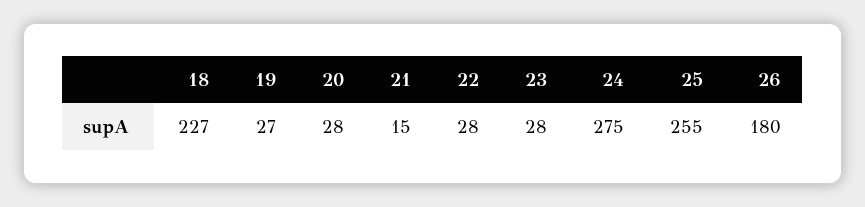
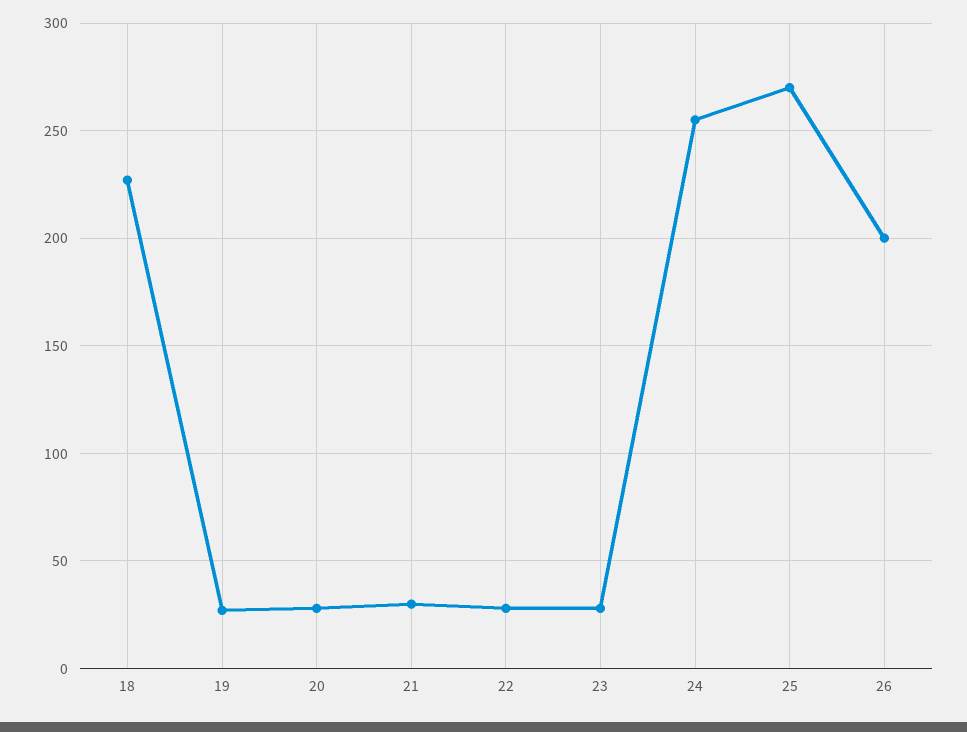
21: 15 -> 30
24: 275 -> 255
25: 255 -> 270
26: 180 -> 200

